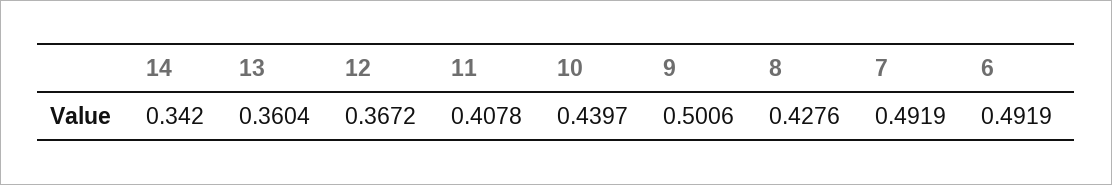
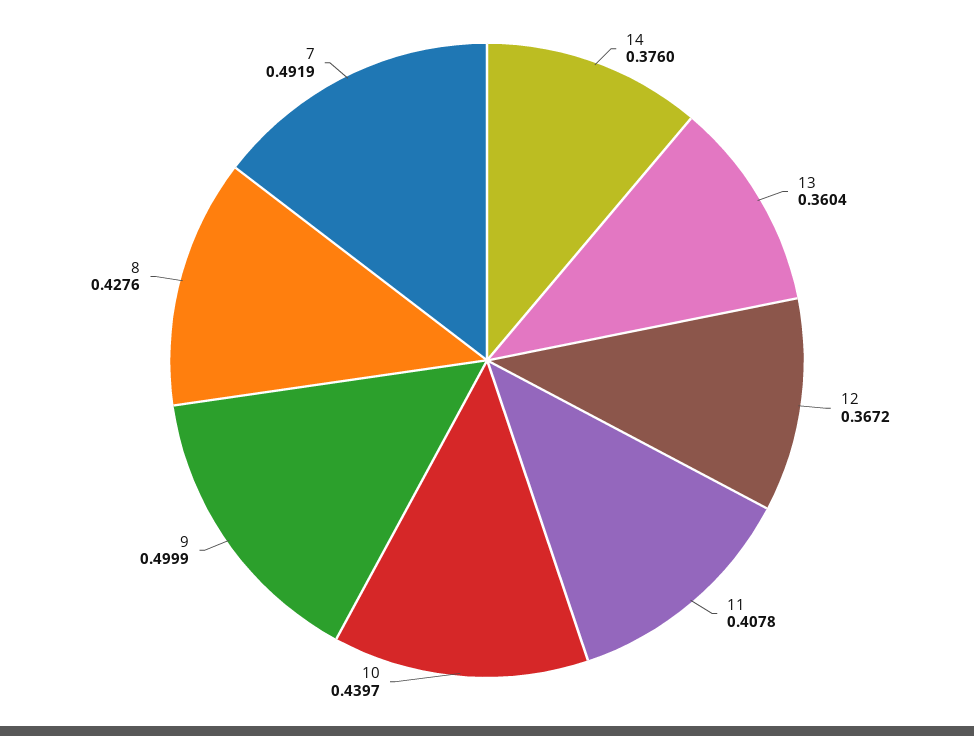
14: 0.342 -> 0.376
9: 0.5006 -> 0.4999
6: 0.4919 -> none

